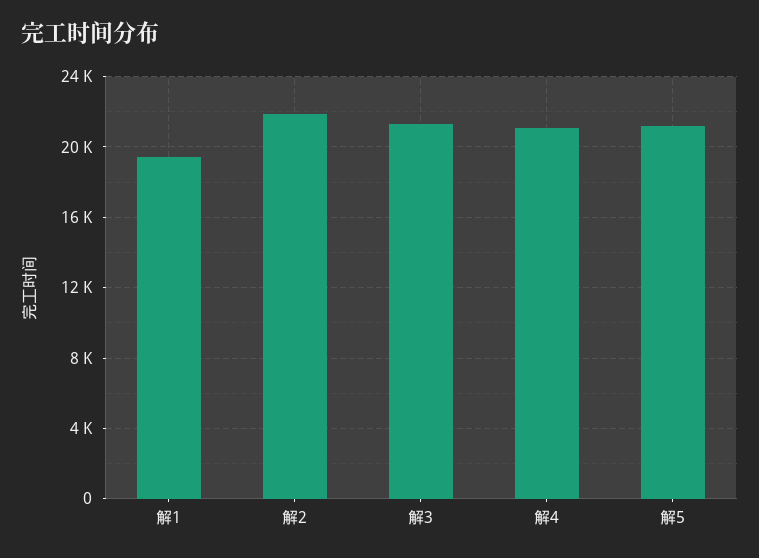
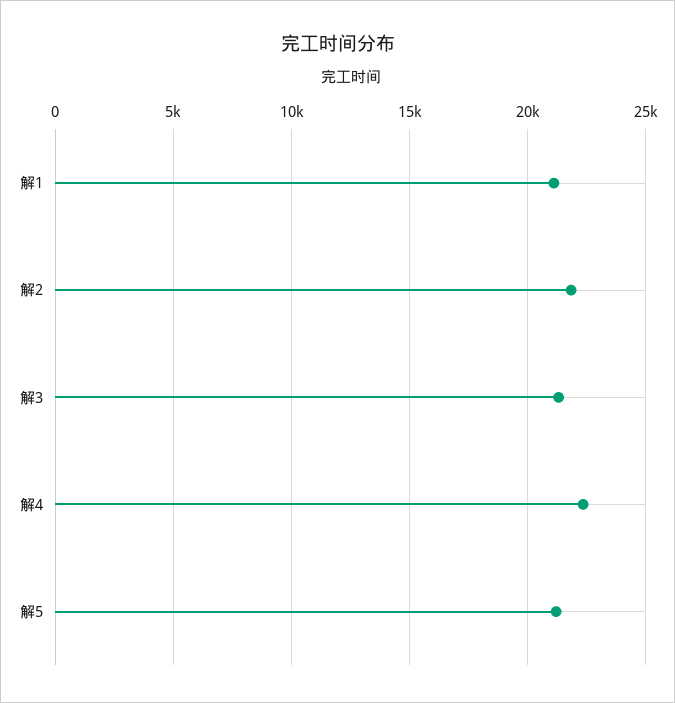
解1: 19500 -> 21000
解4: 21000 -> 22500

